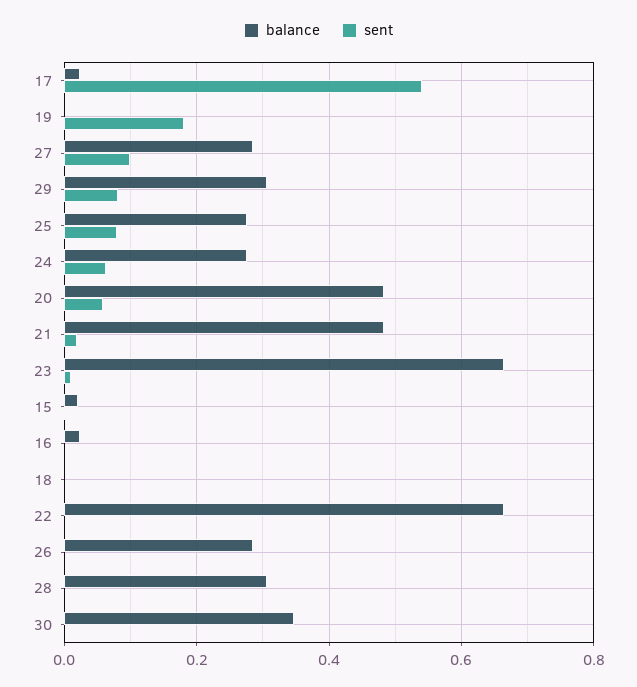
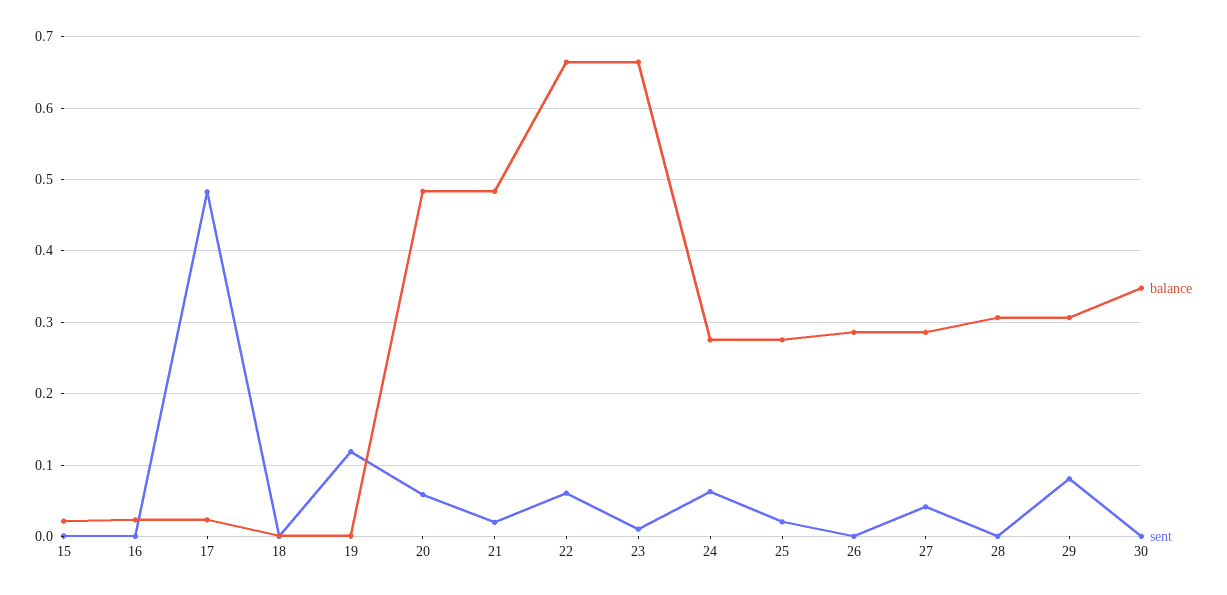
sent, 17: 0.54 -> 0.48
sent, 19: 0.18 -> 0.12
sent, 27: 0.1 -> 0.04
sent, 25: 0.08 -> 0.02
sent, 22: 0 -> 0.06

